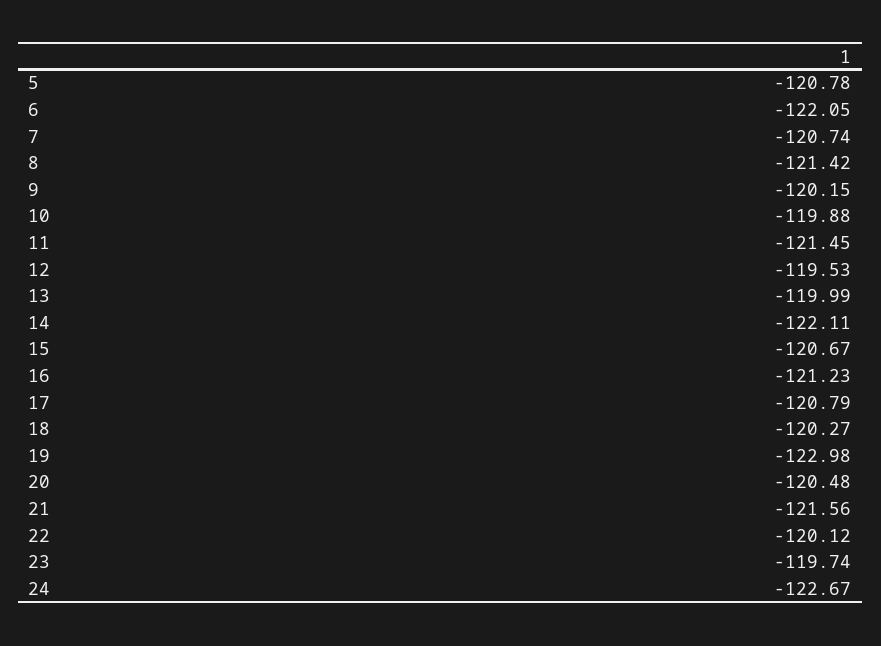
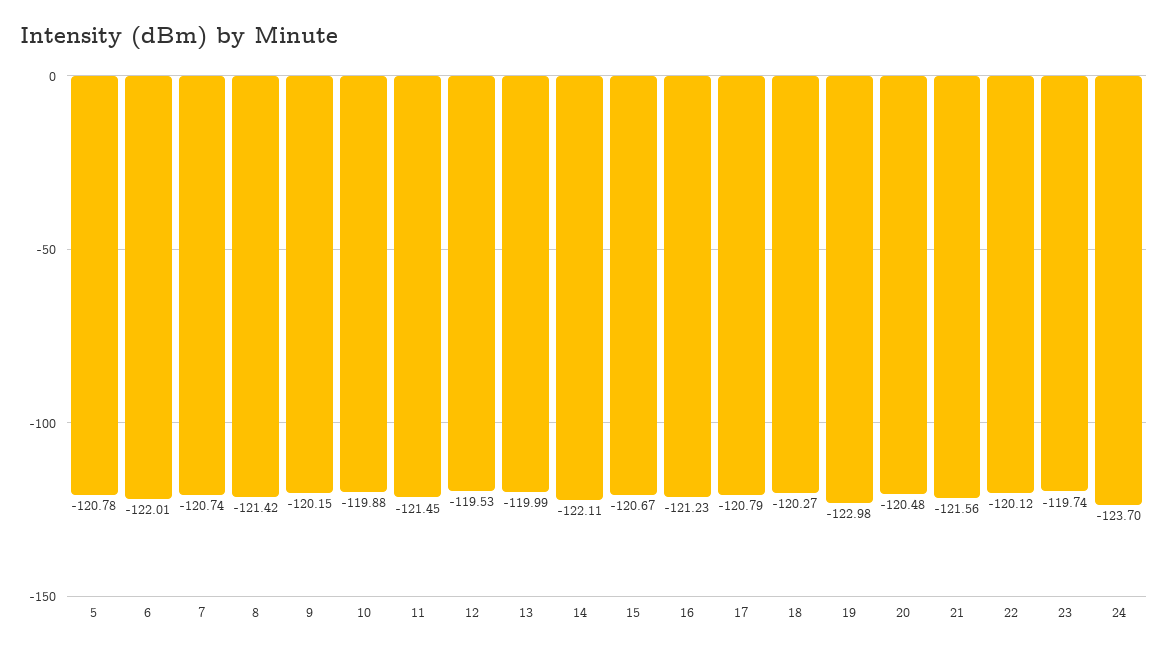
6: -122.05 -> -122.01
24: -122.67 -> -123.7

